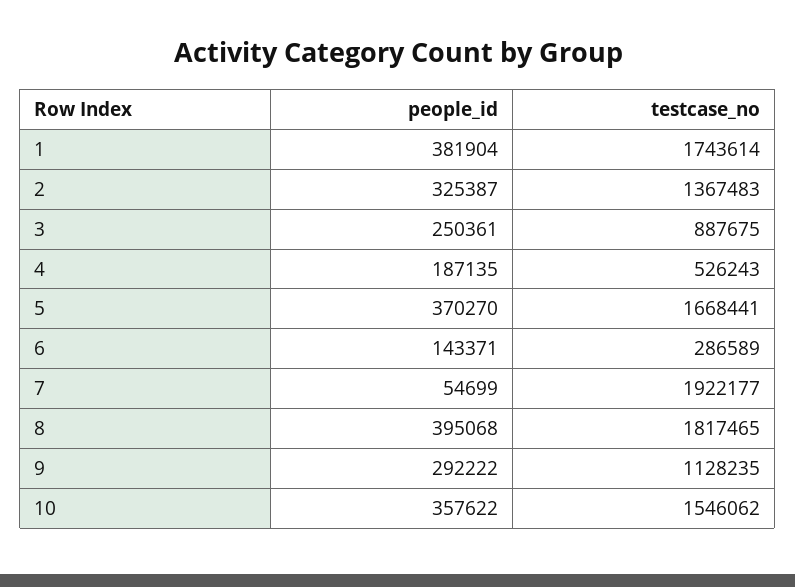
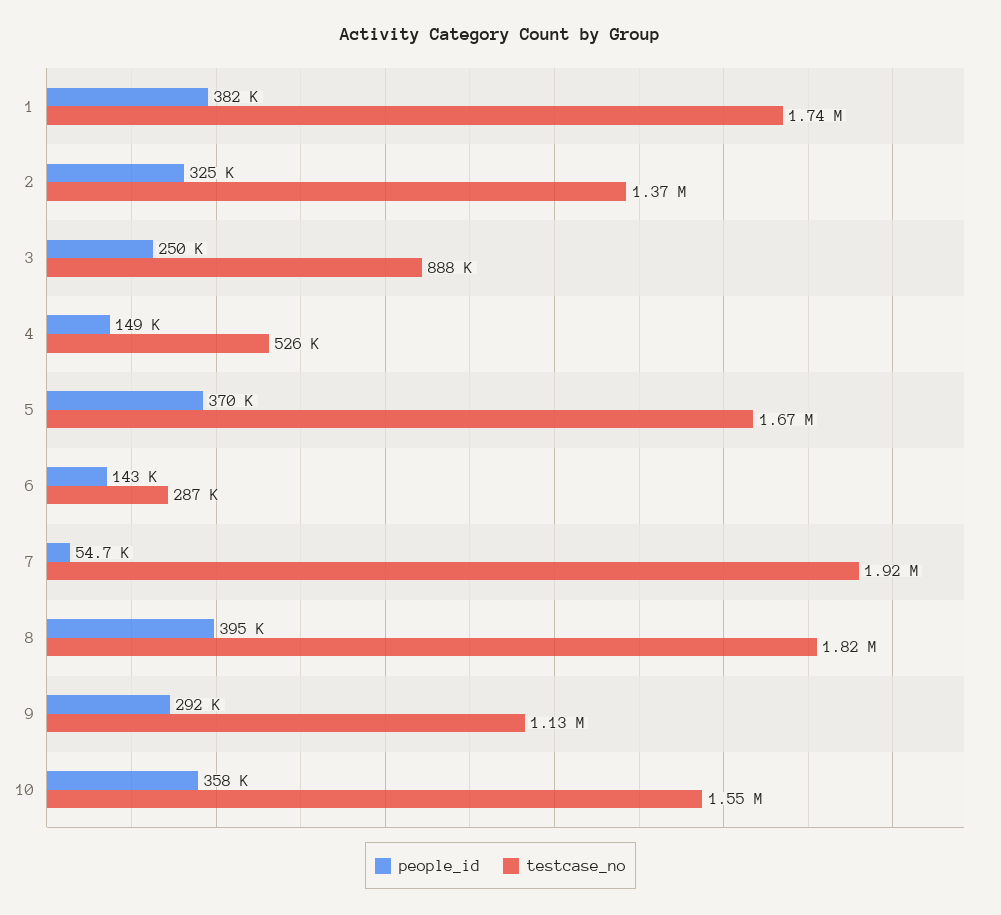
people_id, 4: 187135 -> 149000

